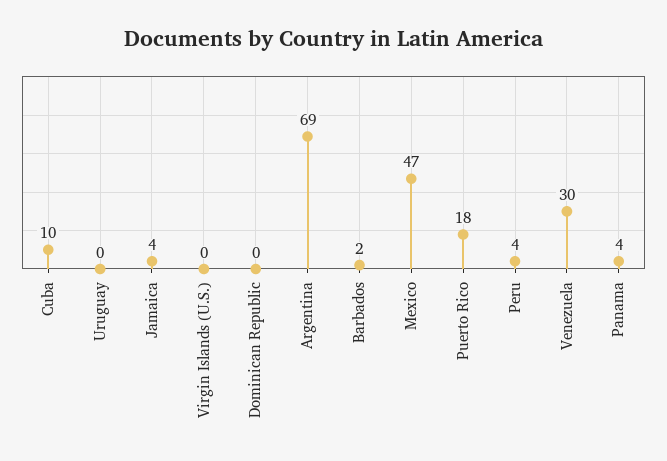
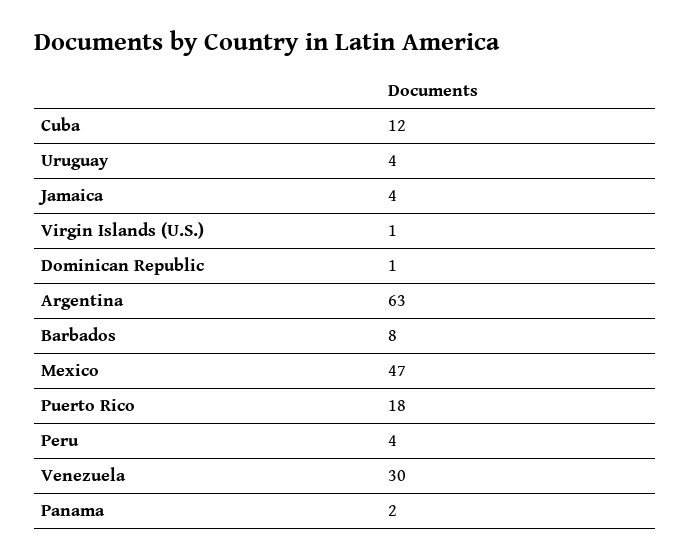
Cuba: 10 -> 12
Uruguay: 0 -> 4
Virgin Islands (U.S.): 0 -> 1
Dominican Republic: 0 -> 1
Argentina: 69 -> 63
Barbados: 2 -> 8
Panama: 4 -> 2

